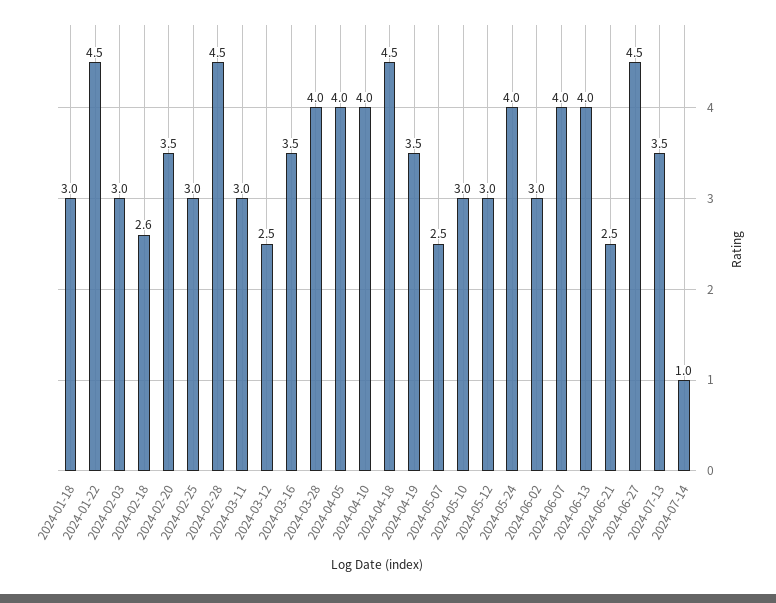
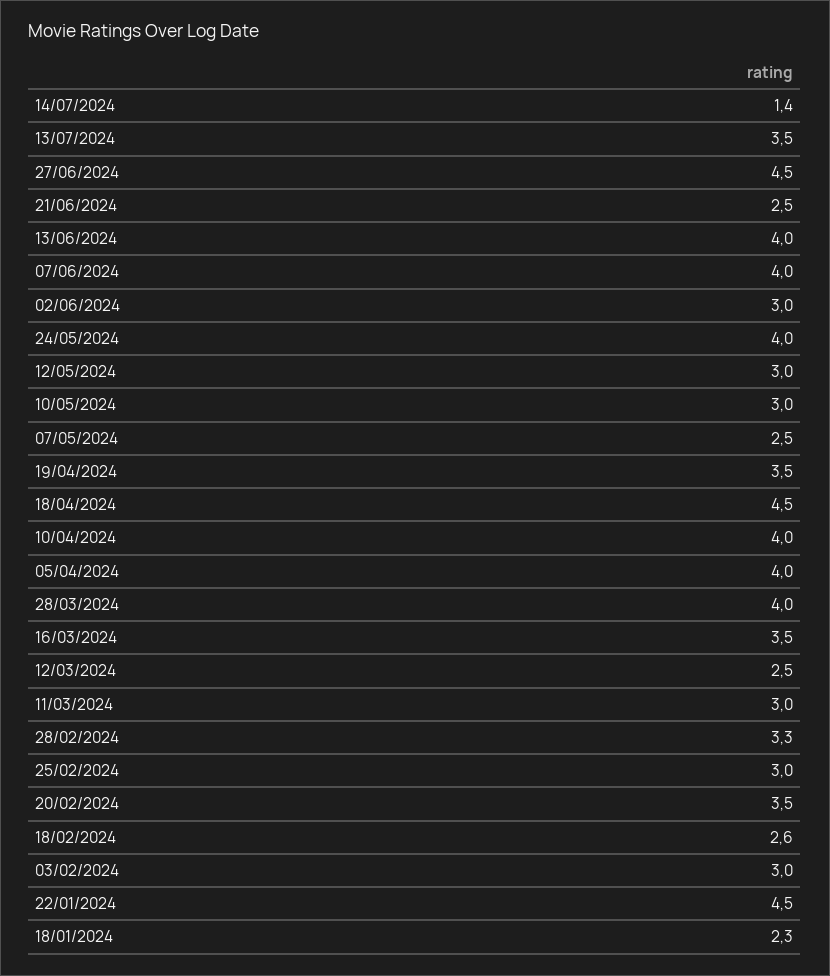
2024-01-18: 3 -> 2.3
2024-02-28: 4.5 -> 3.3
2024-07-14: 1 -> 1.4

